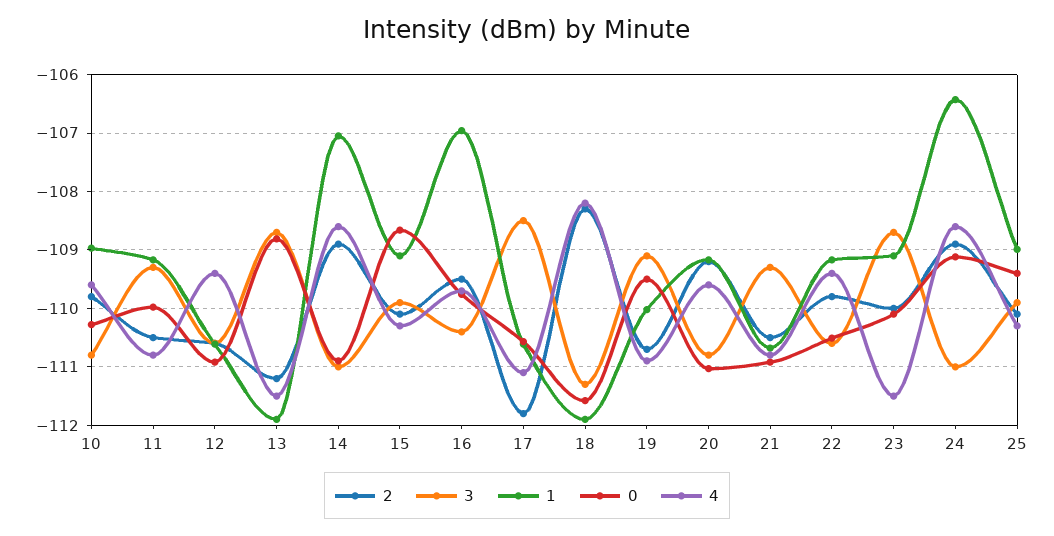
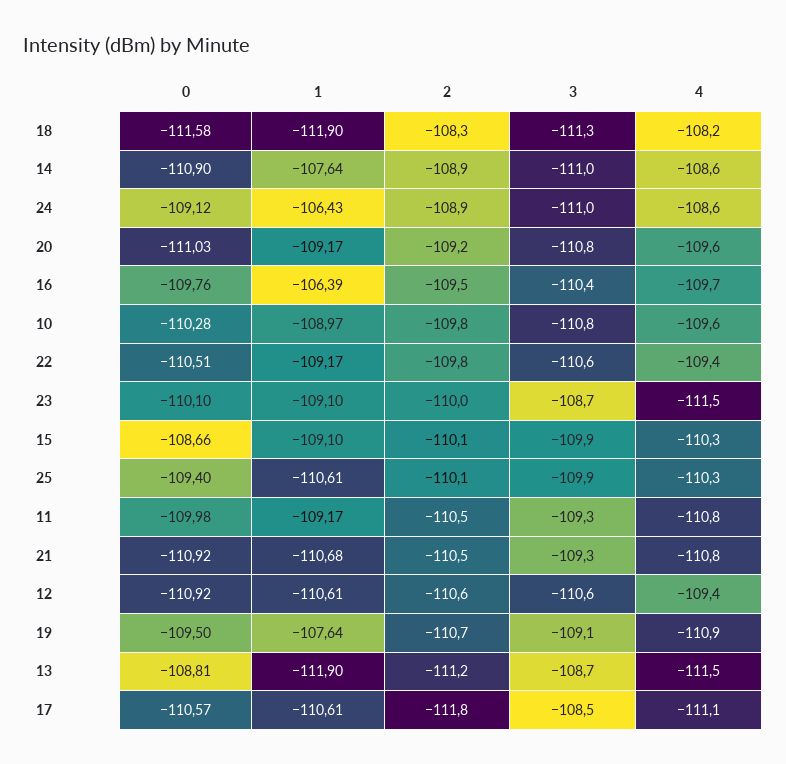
1, 14: -107 -> -107.64
1, 16: -107 -> -106.39
1, 19: -110 -> -107.64
1, 25: -109 -> -110.61

